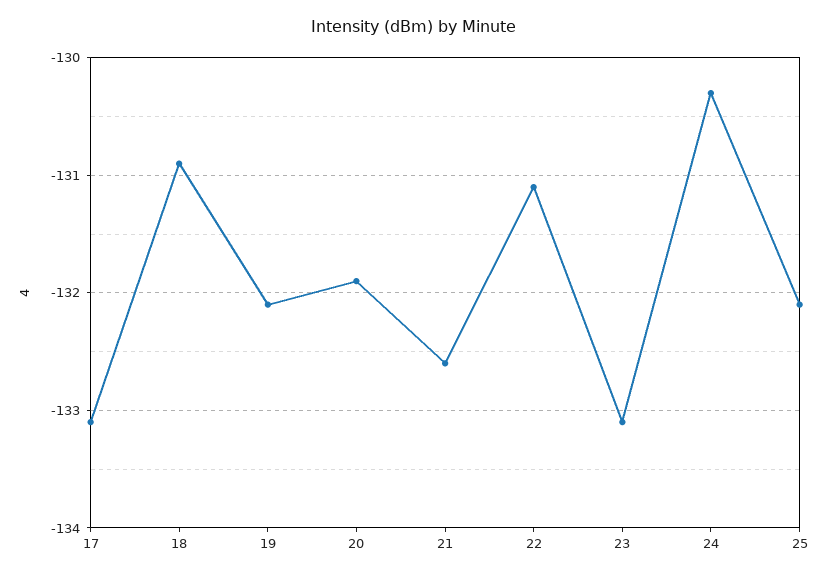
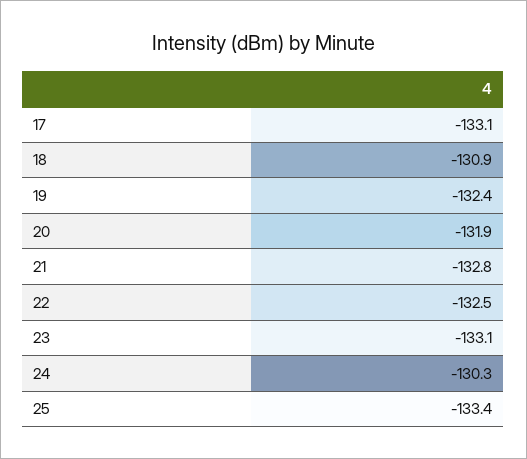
19: -132.1 -> -132.4
21: -132.6 -> -132.8
22: -131.1 -> -132.5
25: -132.1 -> -133.4

